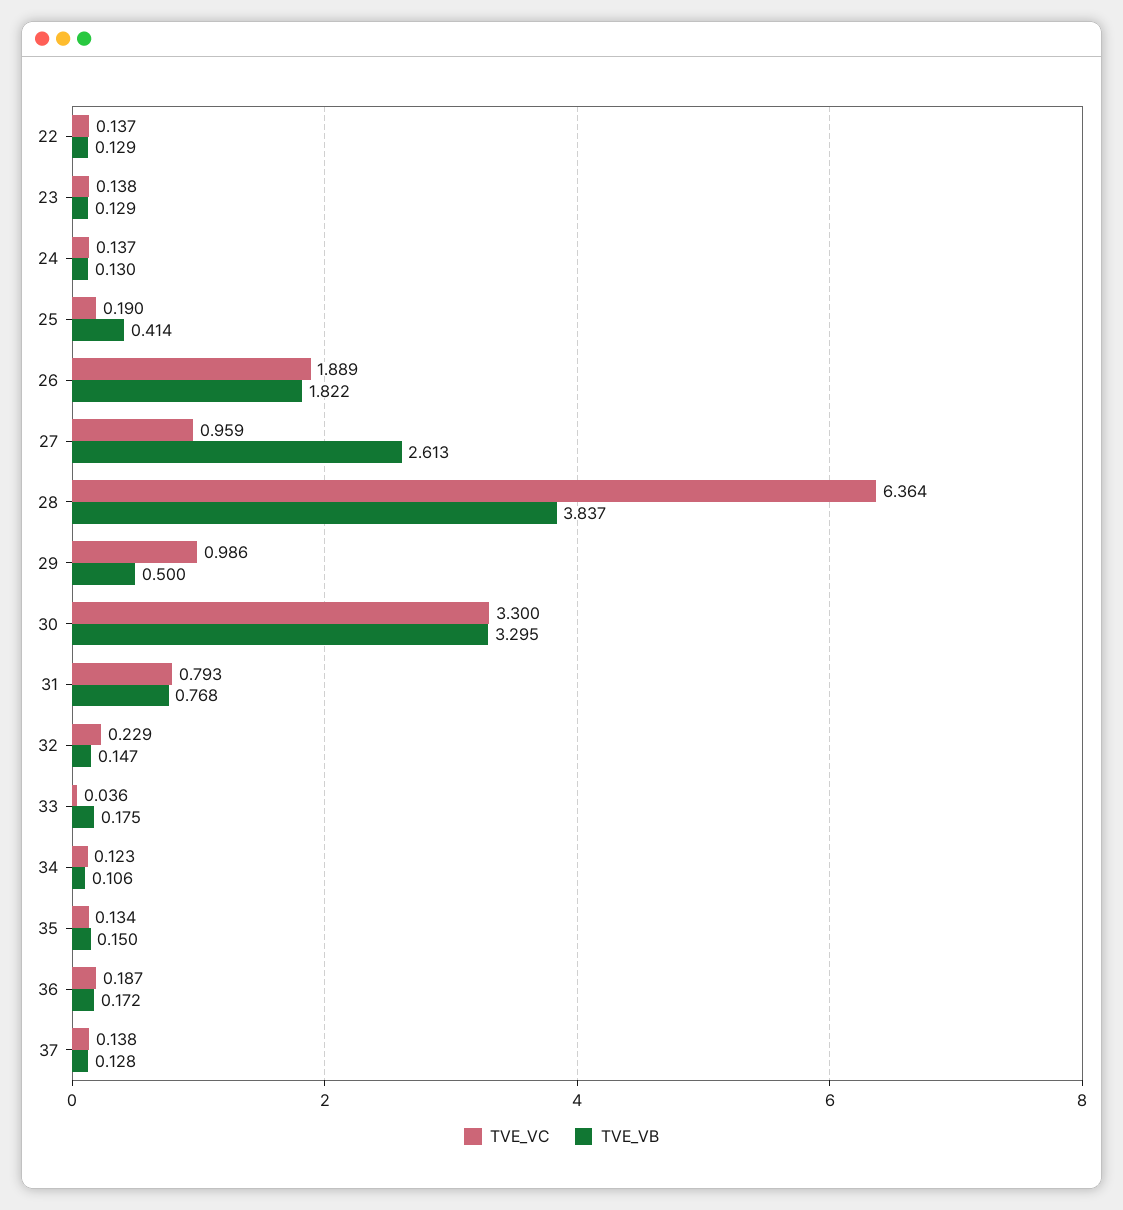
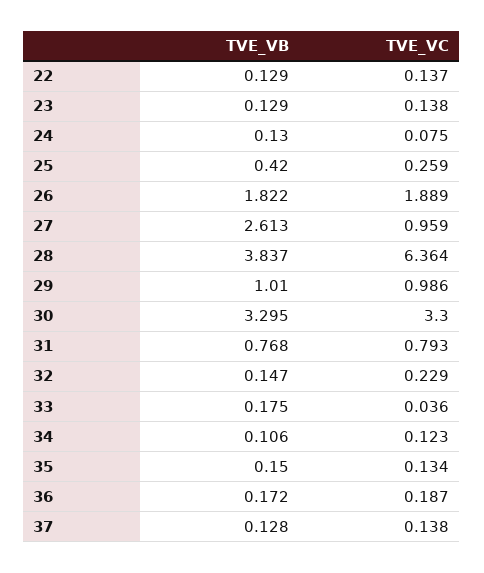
TVE_VC, 24: 0.137 -> 0.075
TVE_VC, 25: 0.19 -> 0.259
TVE_VB, 25: 0.414 -> 0.42
TVE_VB, 29: 0.5 -> 1.01

